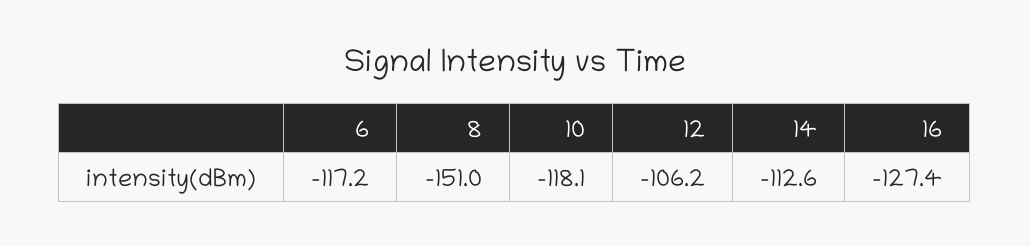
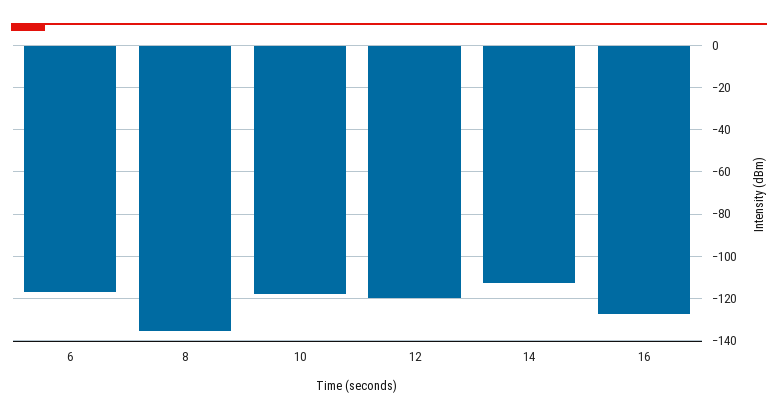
8: -151 -> -135
12: -106.2 -> -120

